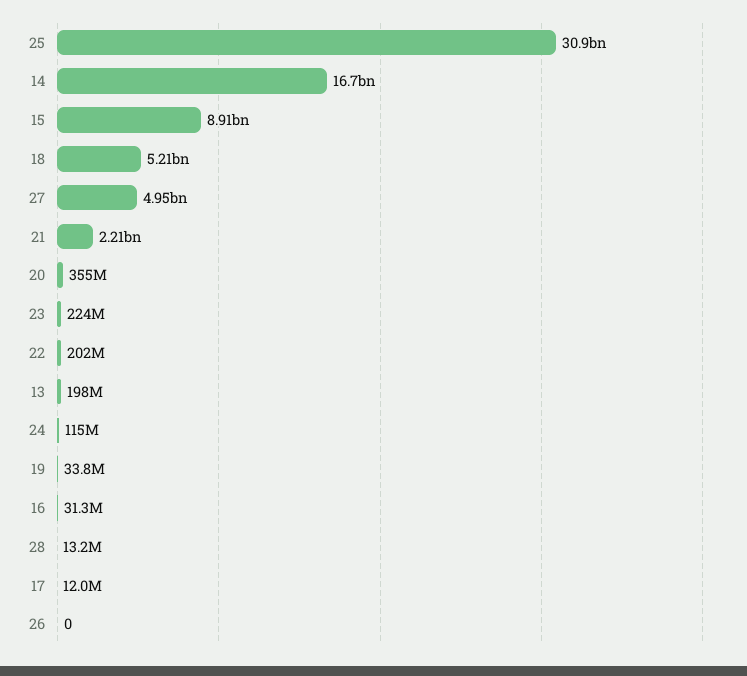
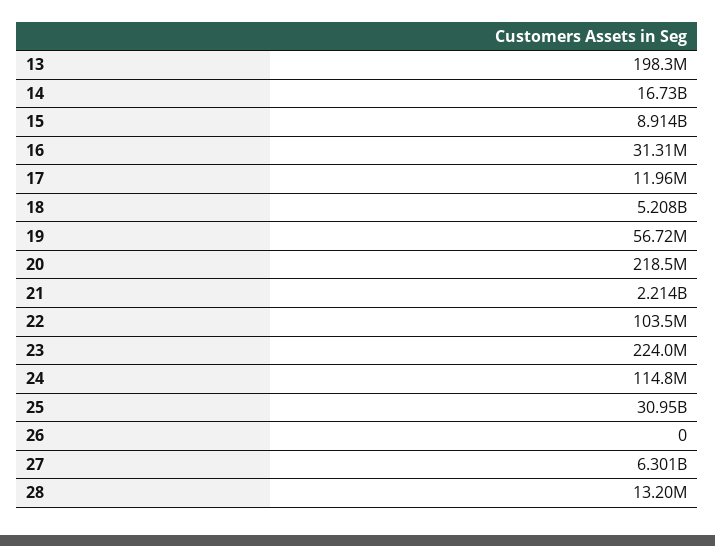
27: 4950000000 -> 6301000000
20: 355000000 -> 218500000
22: 202000000 -> 103500000
19: 33800000 -> 56720000

